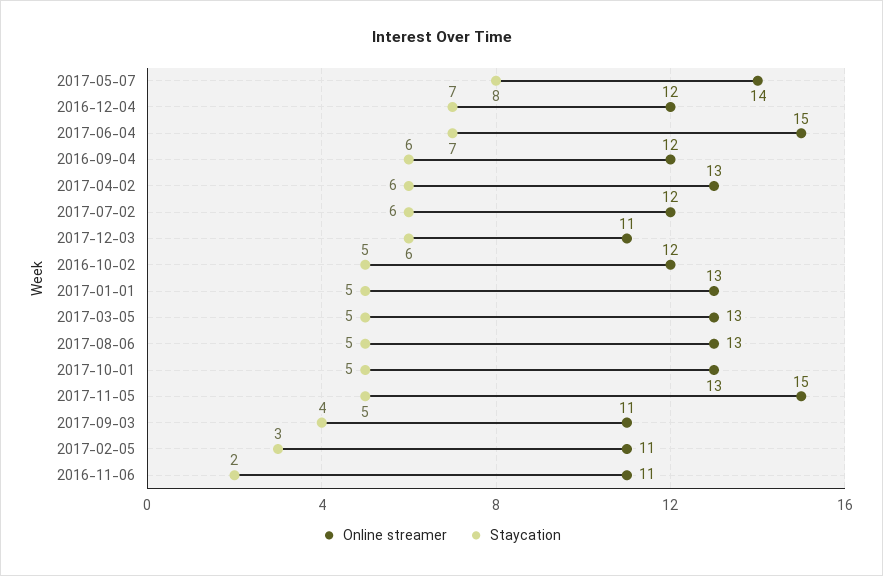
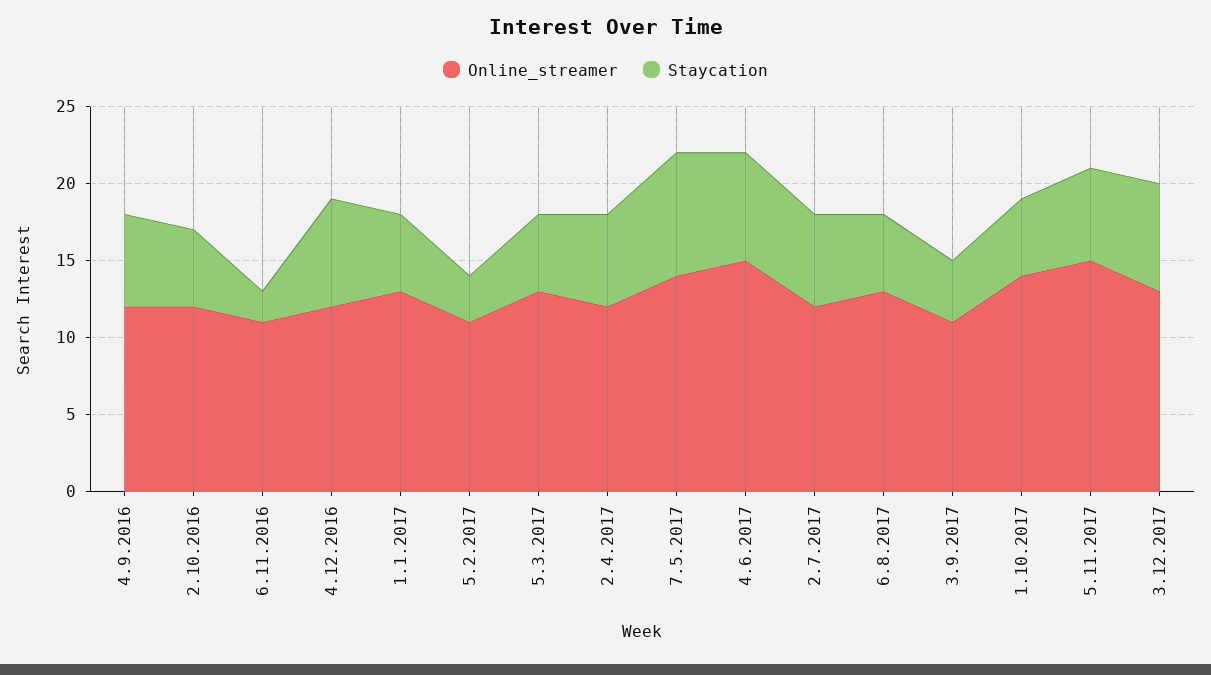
Online streamer, 2017-04-02: 13 -> 12
Online streamer, 2017-12-03: 11 -> 13
Staycation, 2017-12-03: 6 -> 7
Online streamer, 2017-10-01: 13 -> 14
Staycation, 2017-11-05: 5 -> 6

